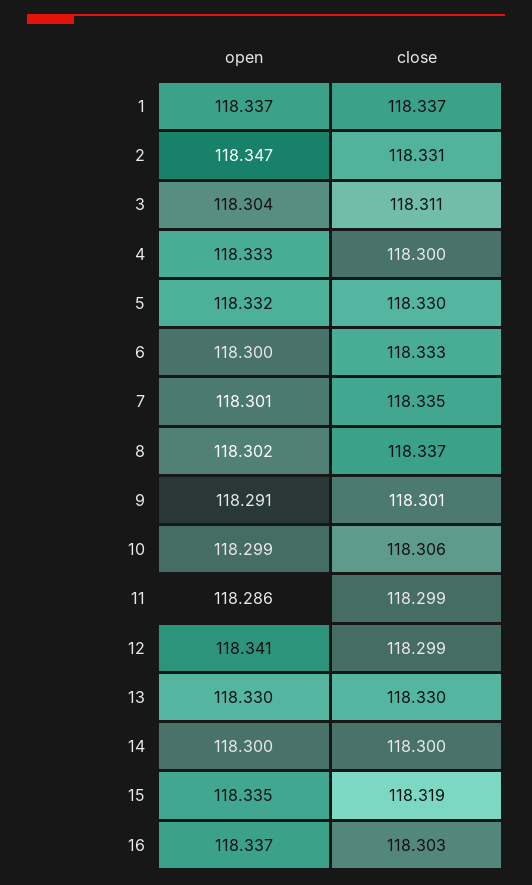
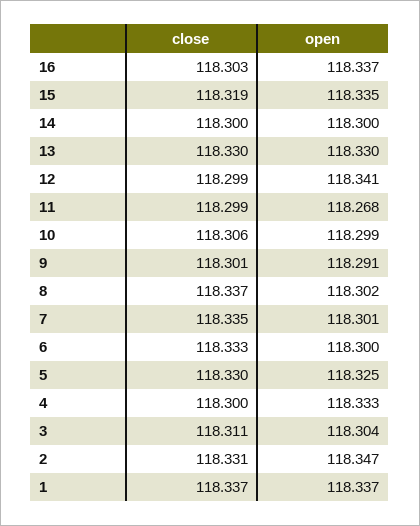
open, 5: 118.332 -> 118.325
open, 11: 118.286 -> 118.268

